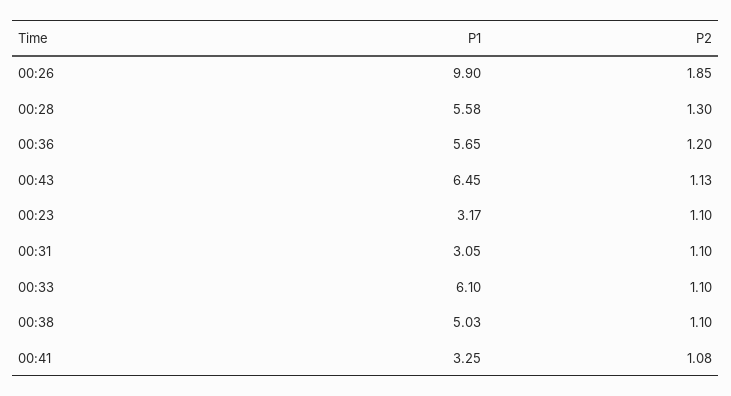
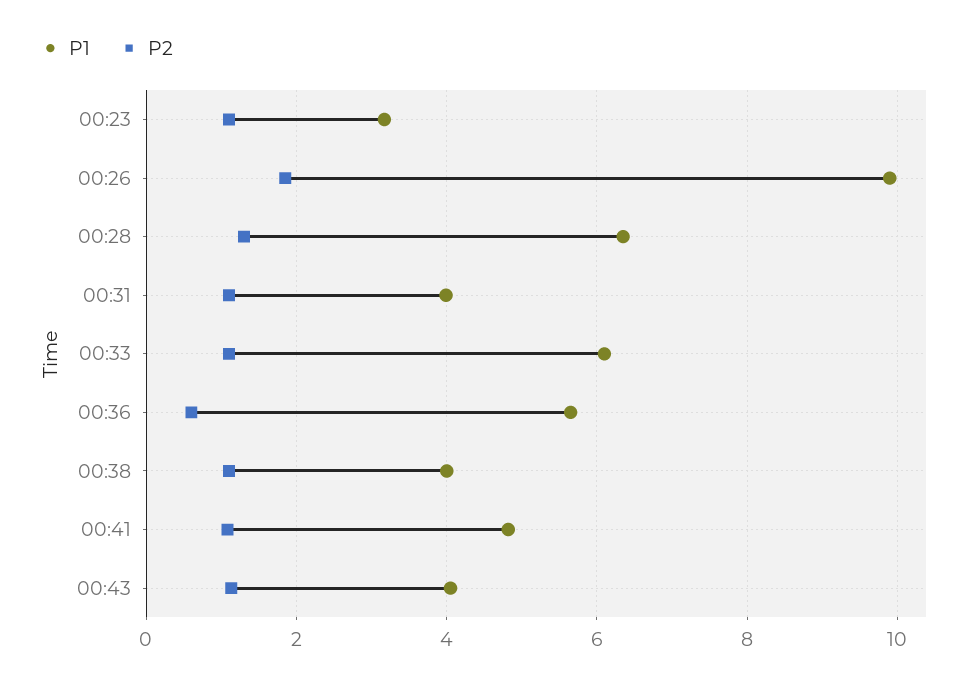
P1, 00:28: 5.58 -> 6.4
P2, 00:36: 1.2 -> 0.6
P1, 00:43: 6.45 -> 4
P1, 00:31: 3.05 -> 4
P1, 00:38: 5.03 -> 4
P1, 00:41: 3.25 -> 4.8

